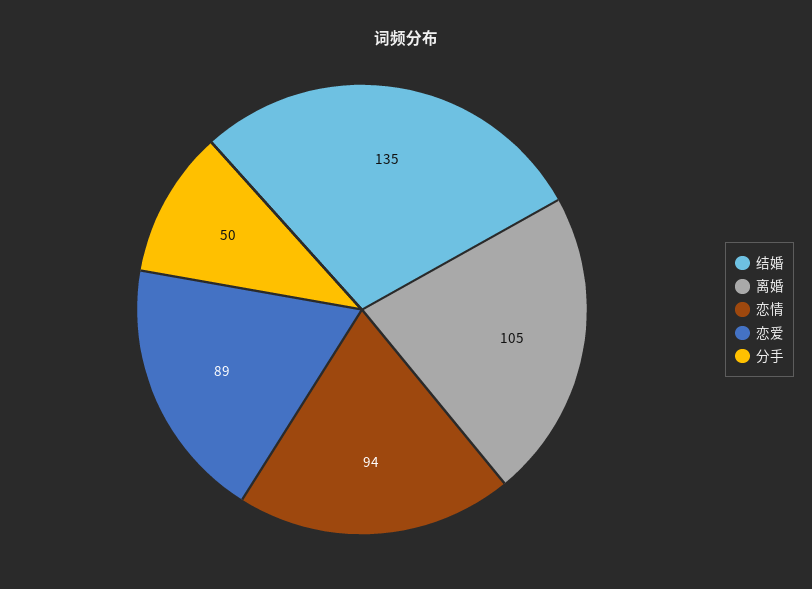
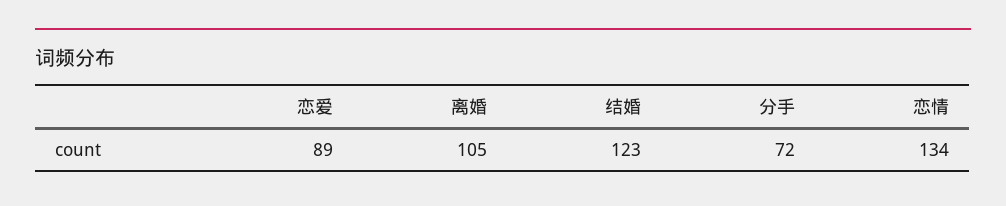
结婚: 135 -> 123
恋情: 94 -> 134
分手: 50 -> 72

